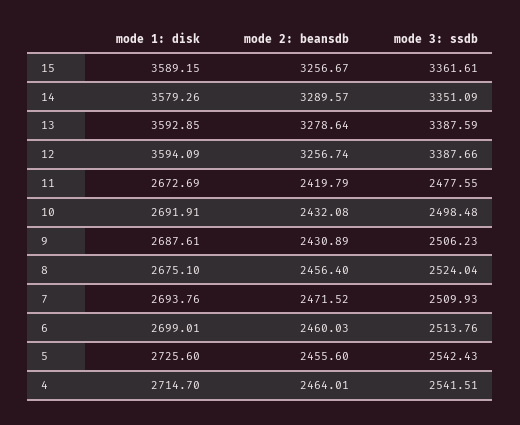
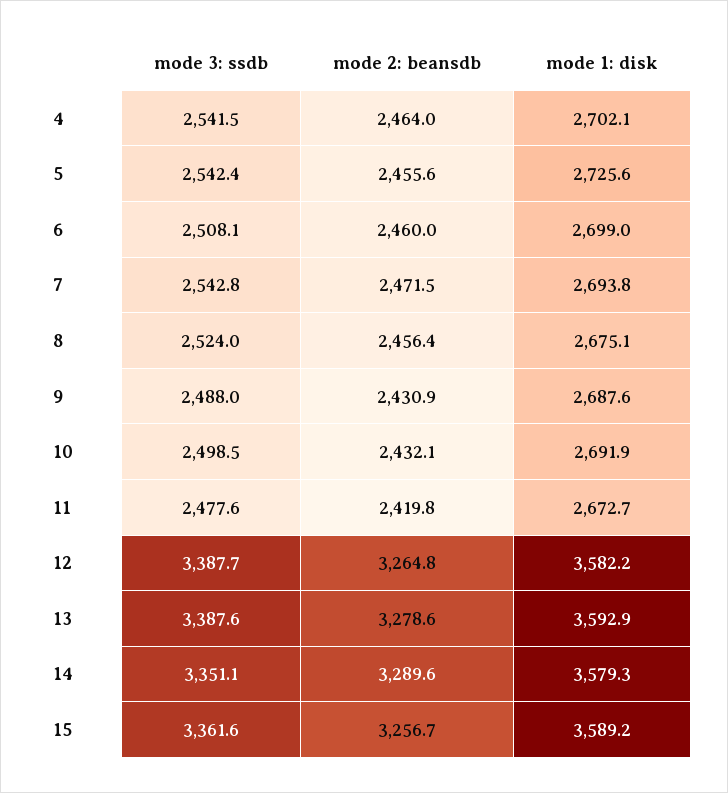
mode 1: disk, 12: 3594.09 -> 3582.2
mode 2: beansdb, 12: 3256.74 -> 3264.8
mode 3: ssdb, 9: 2506.23 -> 2488
mode 3: ssdb, 7: 2509.93 -> 2542.8
mode 3: ssdb, 6: 2513.76 -> 2508.1
mode 1: disk, 4: 2714.7 -> 2702.1

